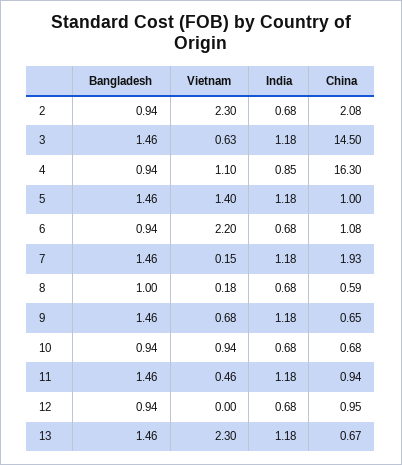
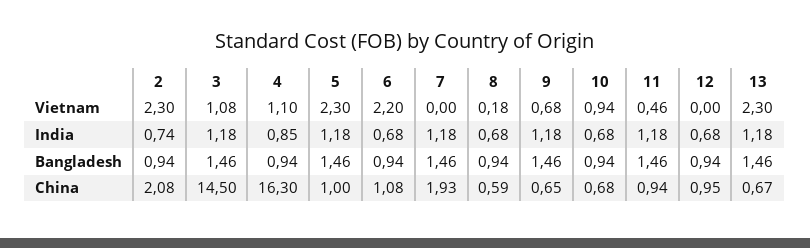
India, 2: 0.68 -> 0.74
Vietnam, 3: 0.63 -> 1.08
Vietnam, 5: 1.4 -> 2.3
Vietnam, 7: 0.15 -> 0
Bangladesh, 8: 1 -> 0.94

